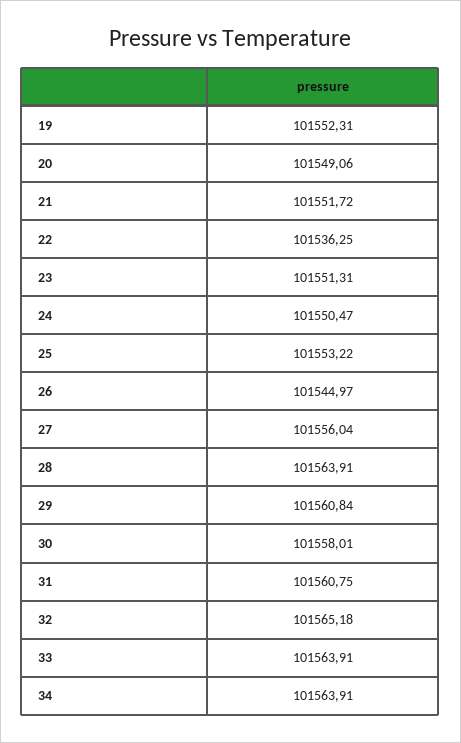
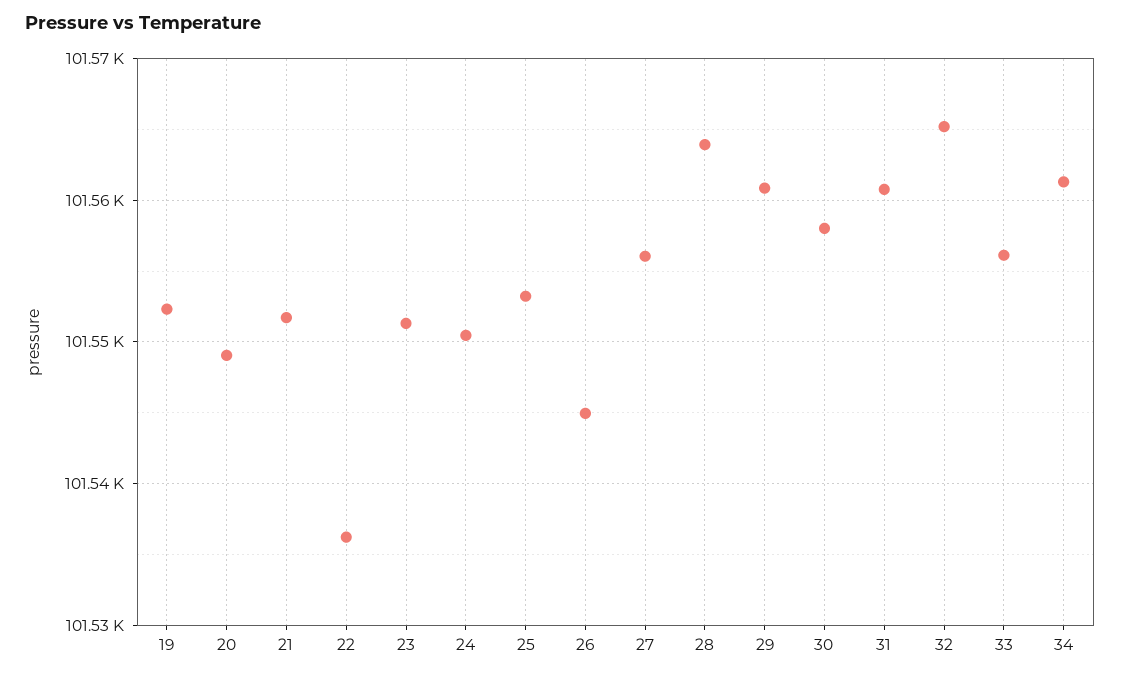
33: 101563.91 -> 101556
34: 101563.91 -> 101561

